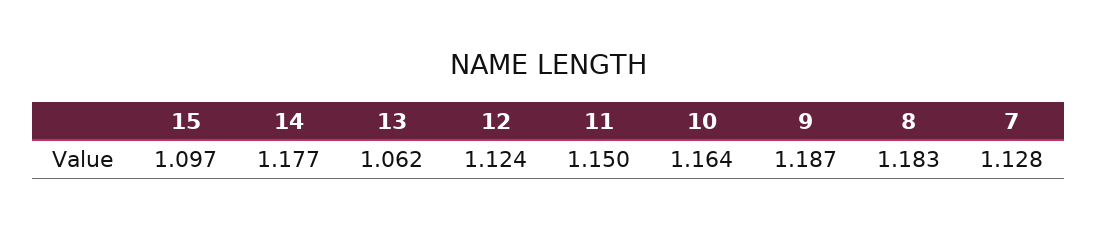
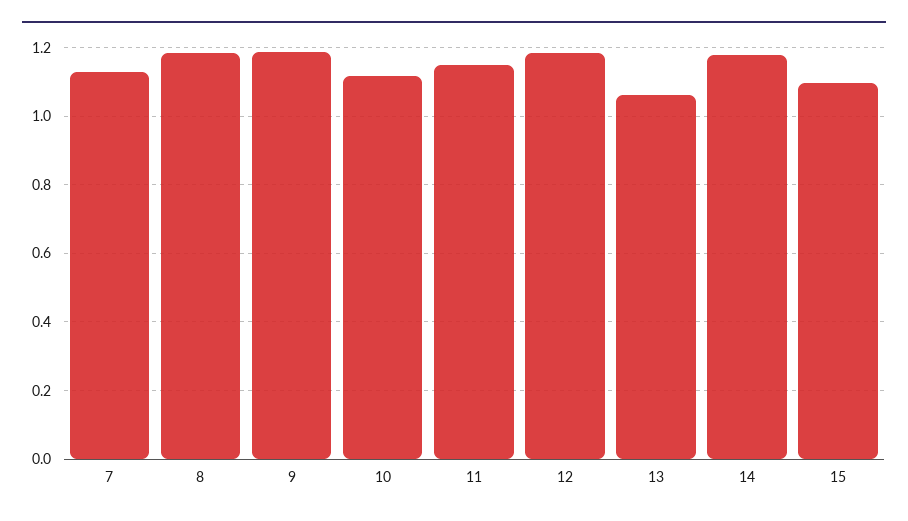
12: 1.124 -> 1.18
10: 1.164 -> 1.12

